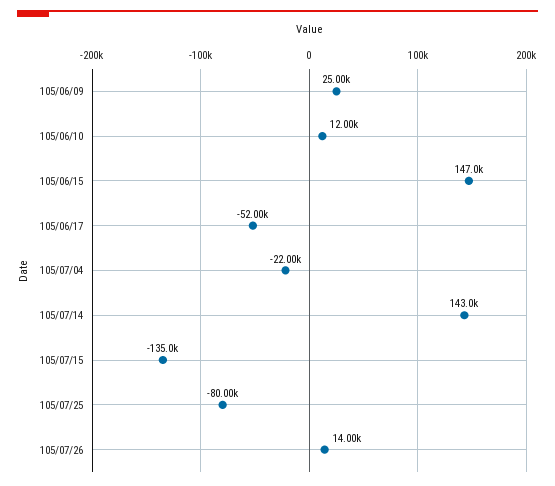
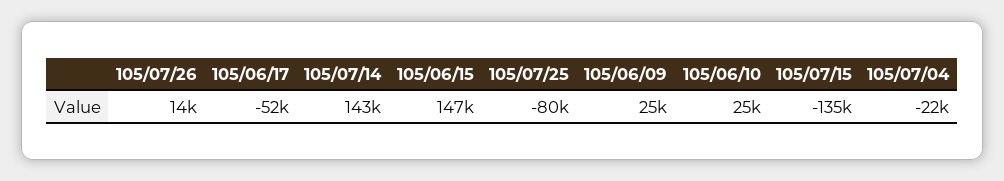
105/06/10: 12000 -> 25000

